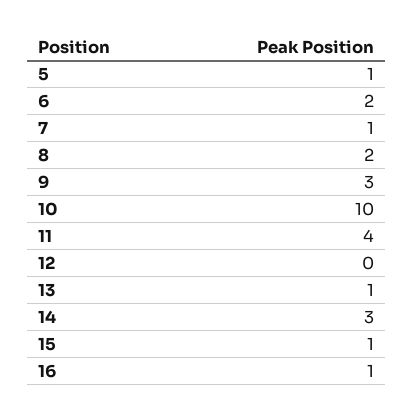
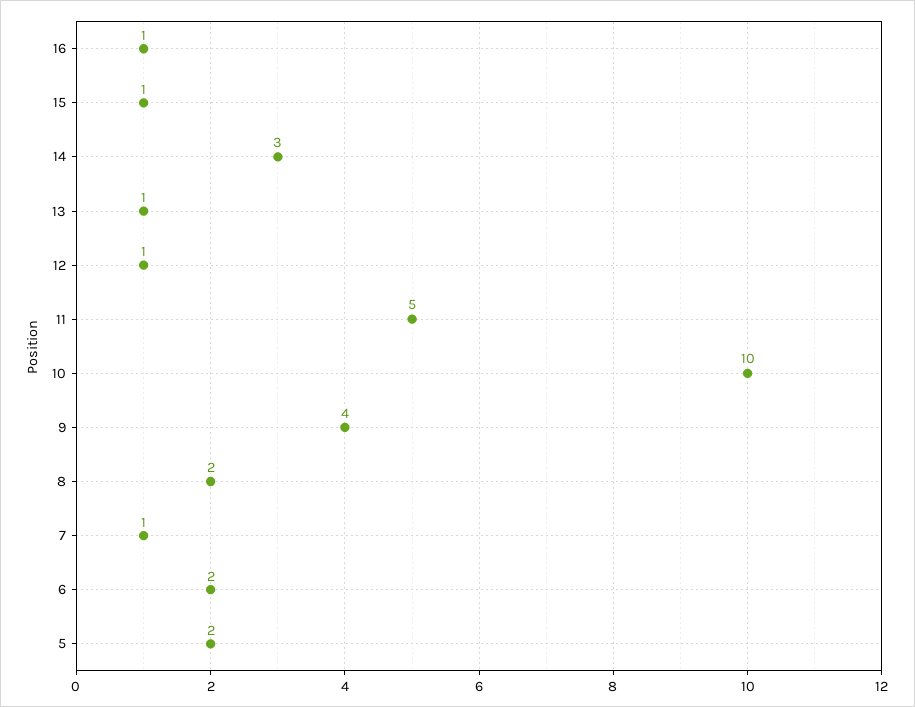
5: 1 -> 2
9: 3 -> 4
11: 4 -> 5
12: 0 -> 1

